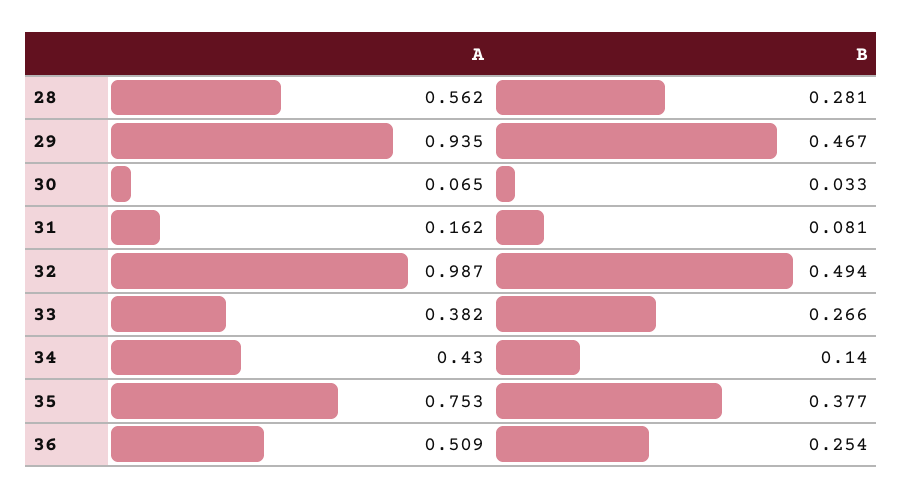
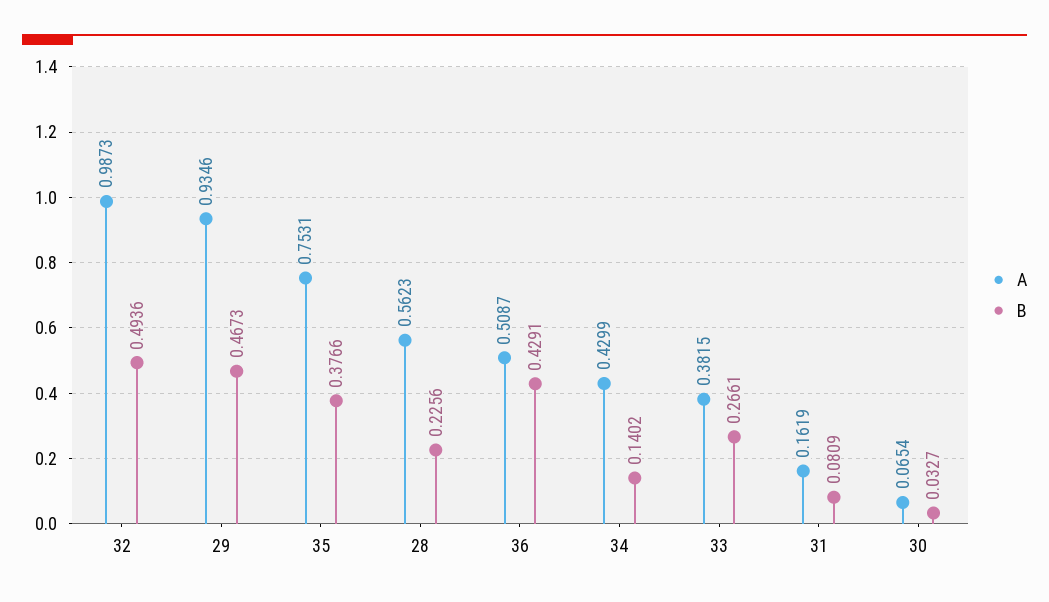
B, 28: 0.281 -> 0.2256
B, 36: 0.254 -> 0.4291

